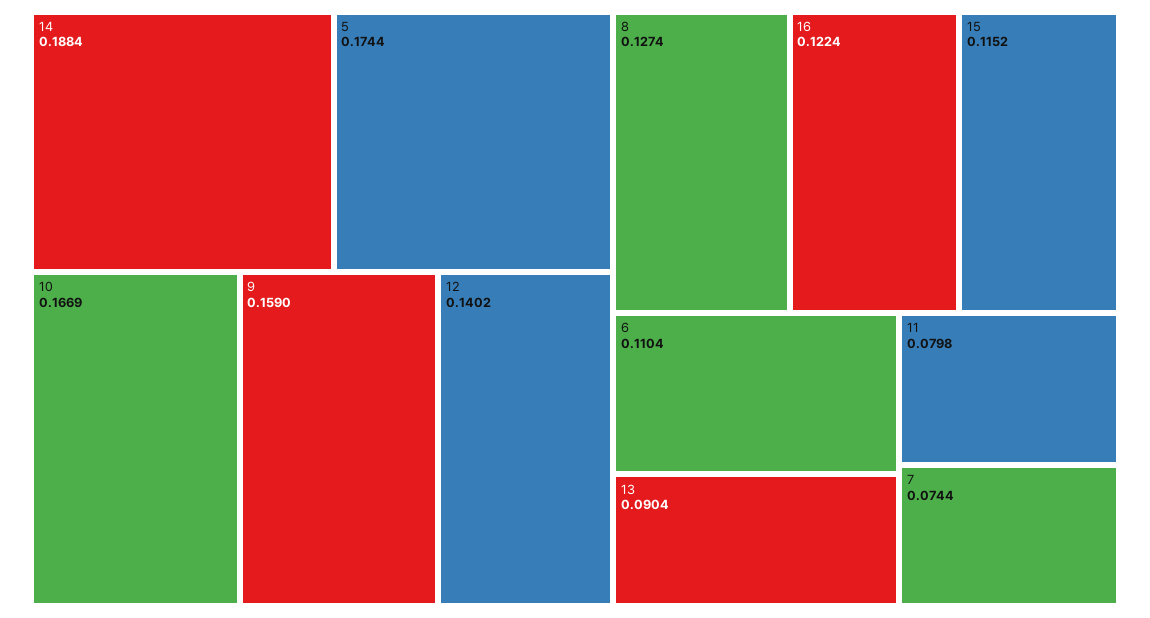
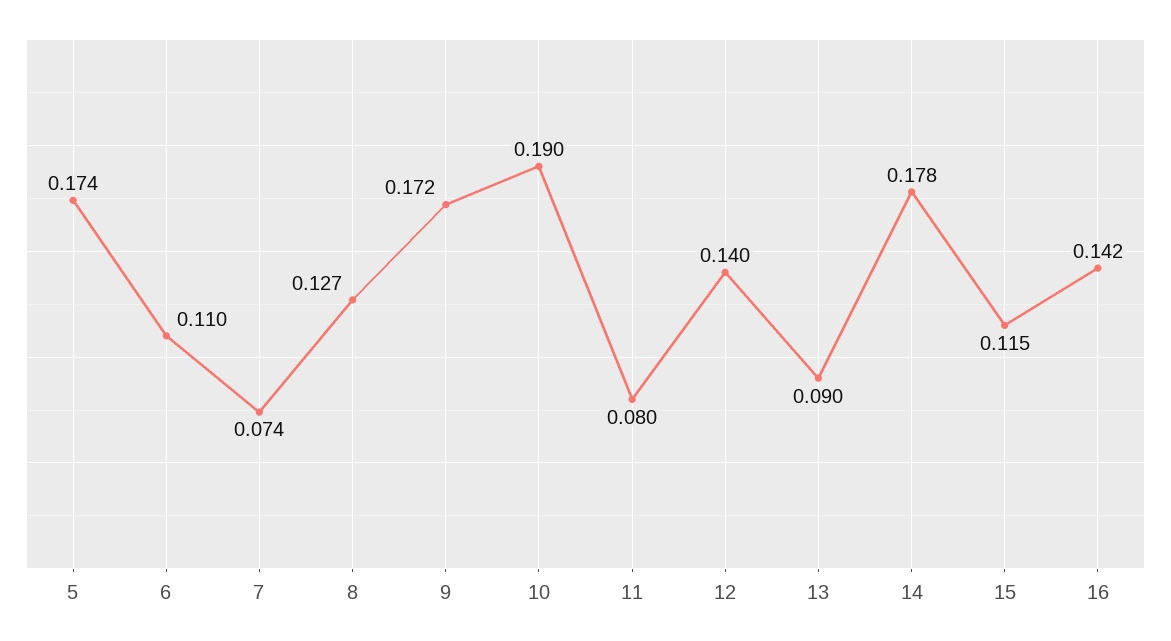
14: 0.1884 -> 0.178
10: 0.1669 -> 0.19
9: 0.159 -> 0.172
16: 0.1224 -> 0.142

